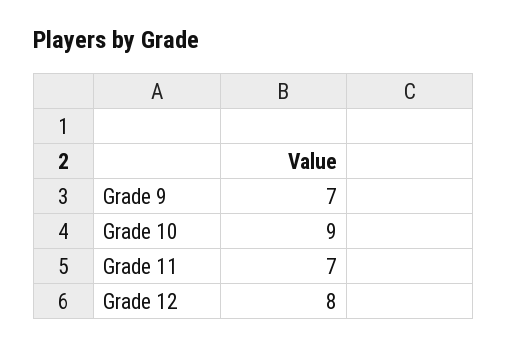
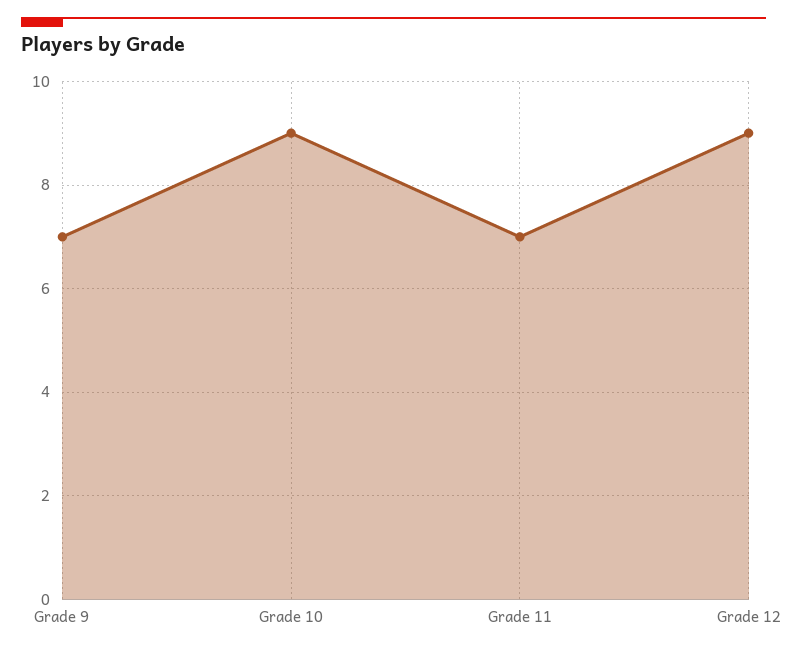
Grade 12: 8 -> 9

